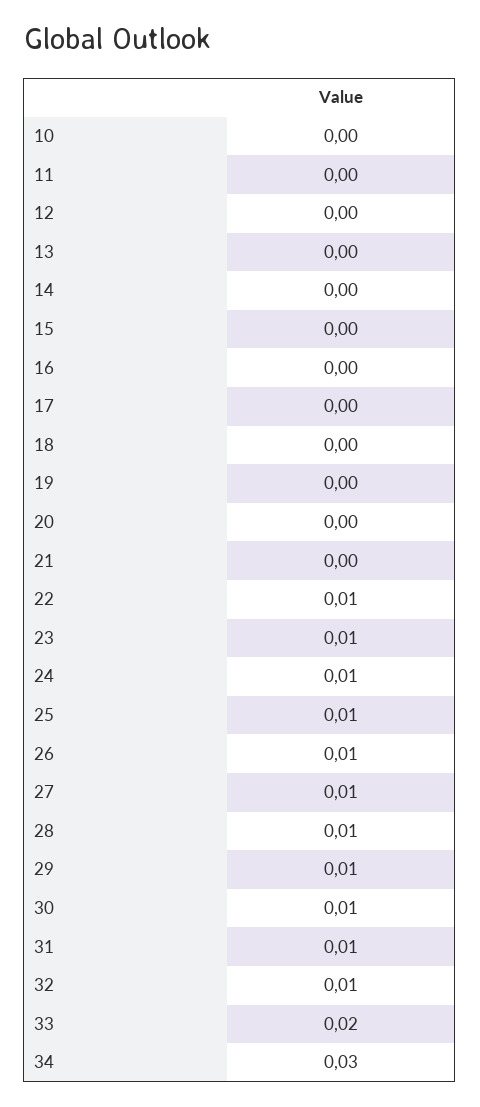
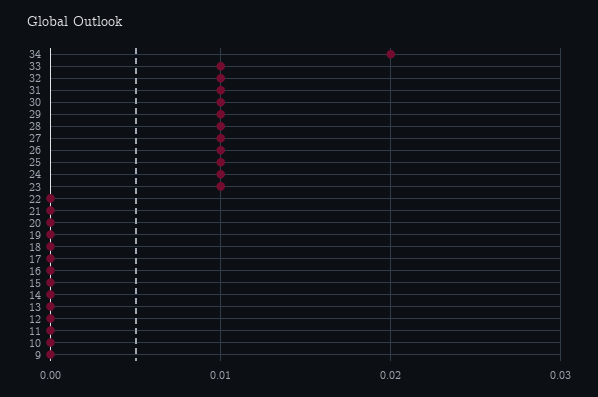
22: 0.01 -> 0
33: 0.02 -> 0.01
34: 0.03 -> 0.02
9: none -> 0

